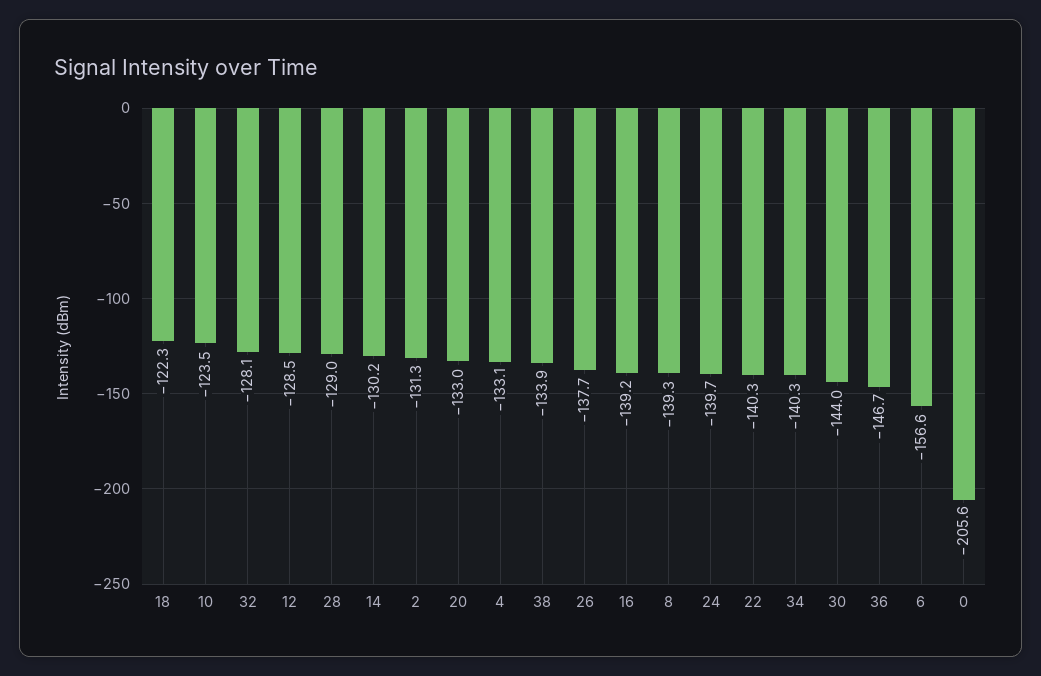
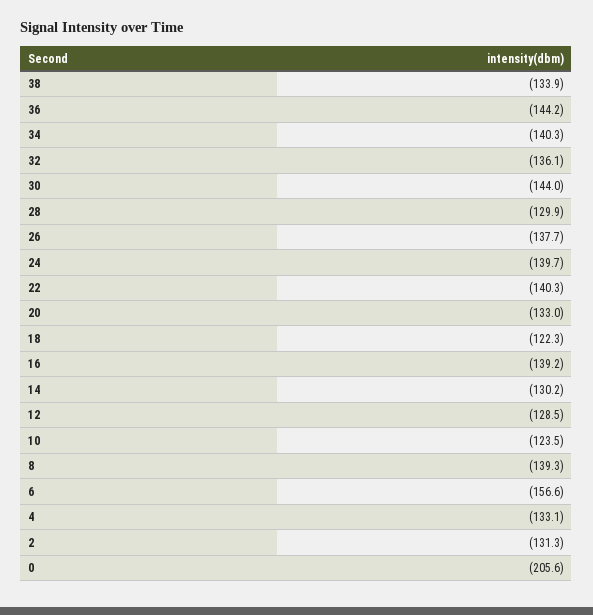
32: -128.1 -> -136.1
28: -129 -> -129.9
36: -146.7 -> -144.2

